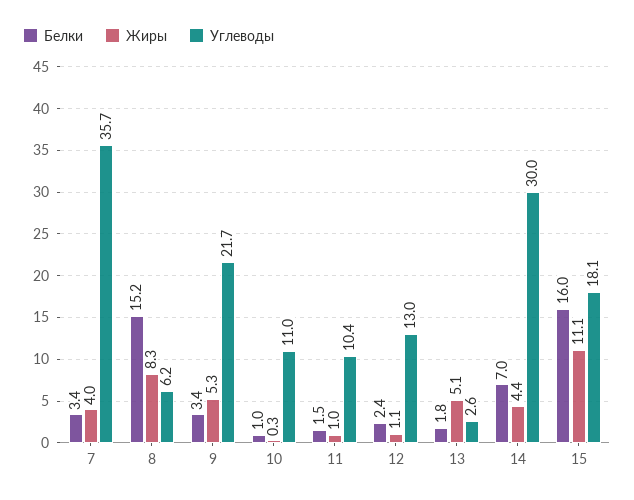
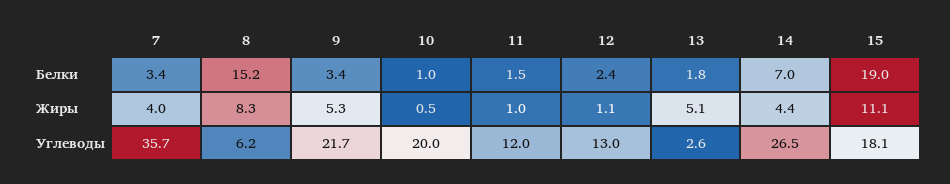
Жиры, 10: 0.3 -> 0.5
Углеводы, 10: 11 -> 20
Углеводы, 11: 10.4 -> 12
Углеводы, 14: 30 -> 26.5
Белки, 15: 16 -> 19

